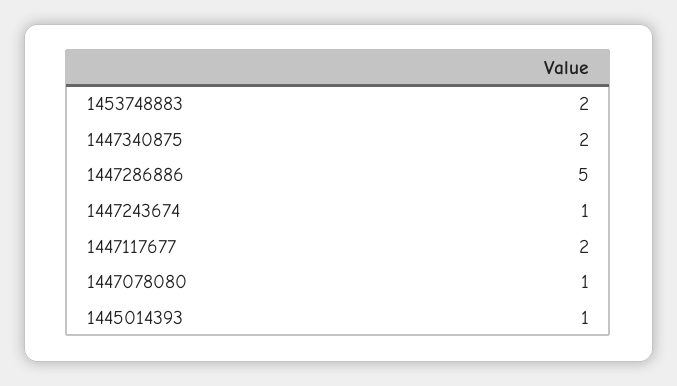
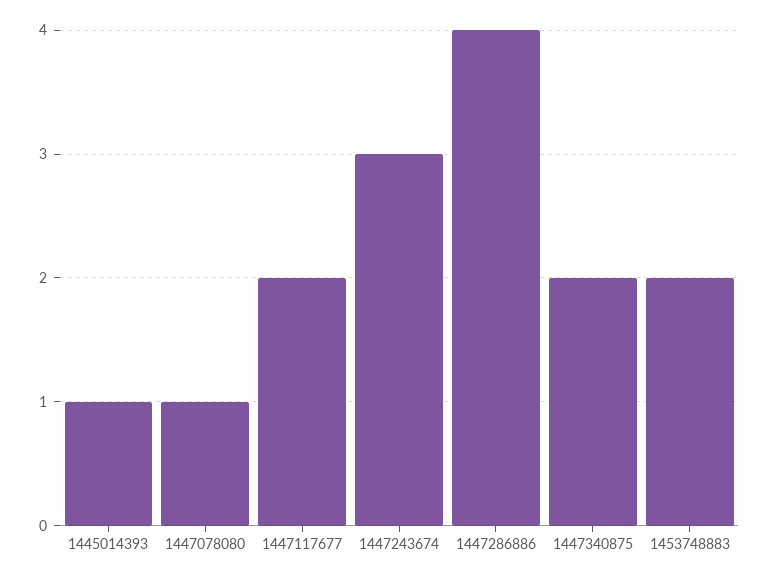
1447286886: 5 -> 4
1447243674: 1 -> 3

